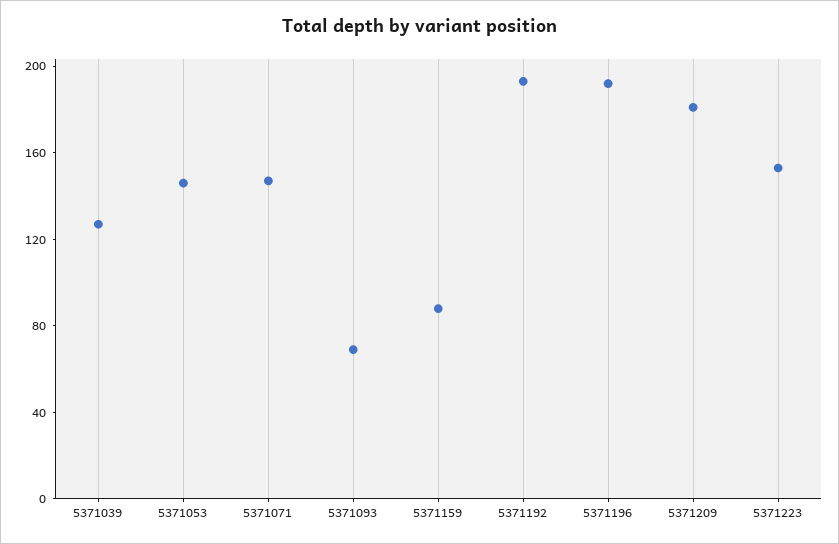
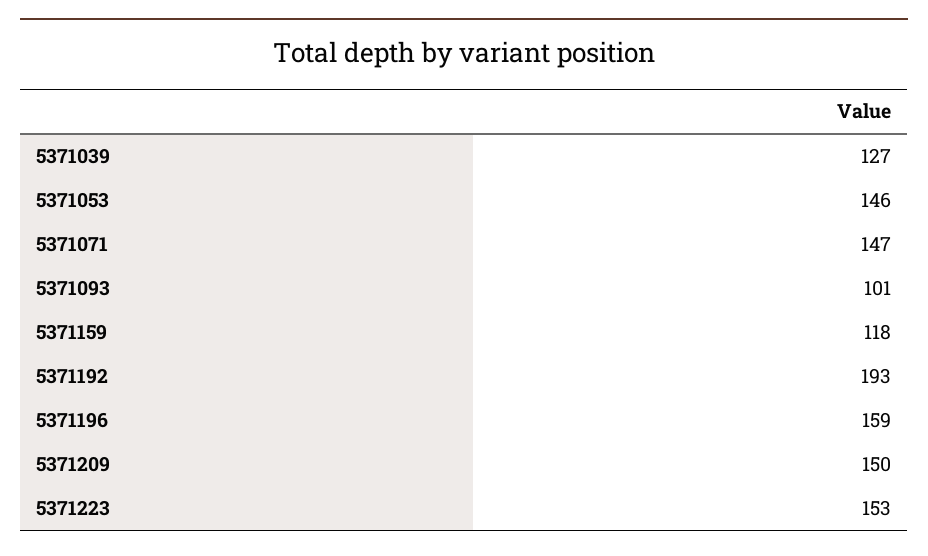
5371093: 70 -> 101
5371159: 90 -> 118
5371196: 190 -> 159
5371209: 180 -> 150

